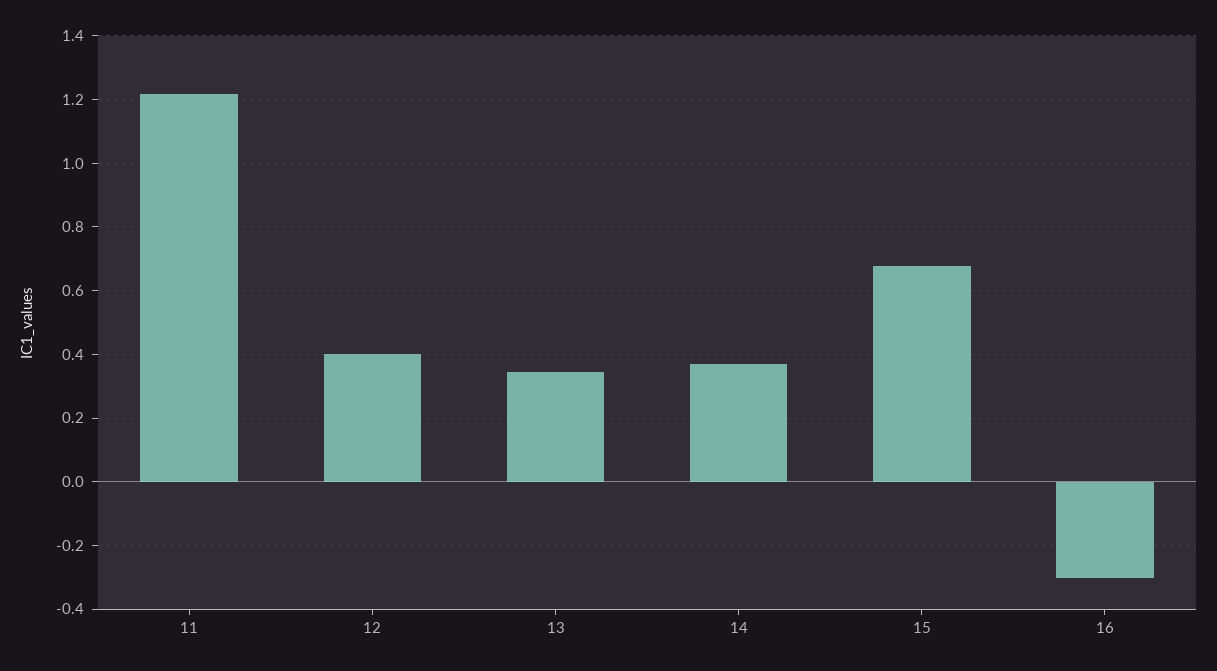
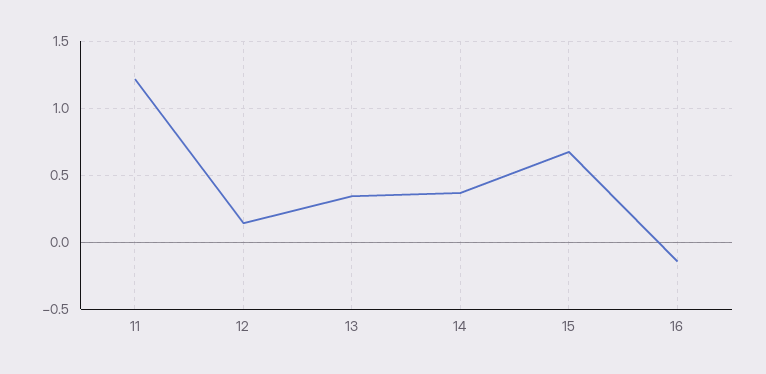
12: 0.4 -> 0.15
16: -0.3 -> -0.15

